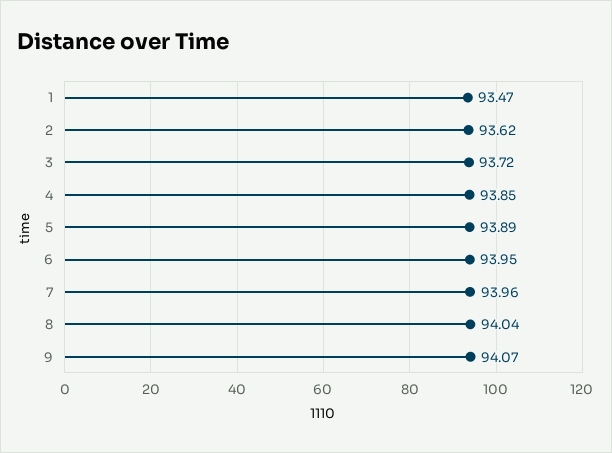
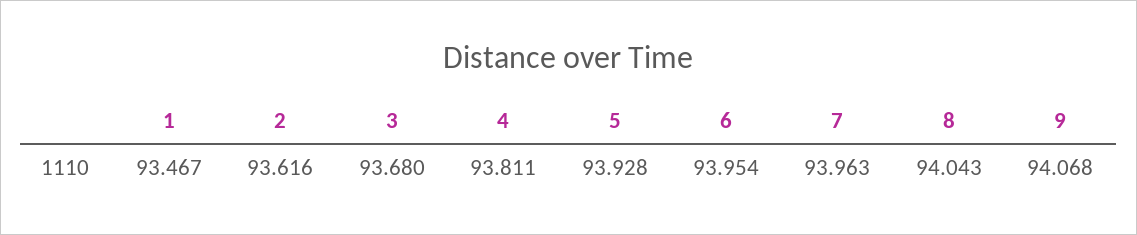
3: 93.72 -> 93.68
4: 93.85 -> 93.811
5: 93.89 -> 93.928

